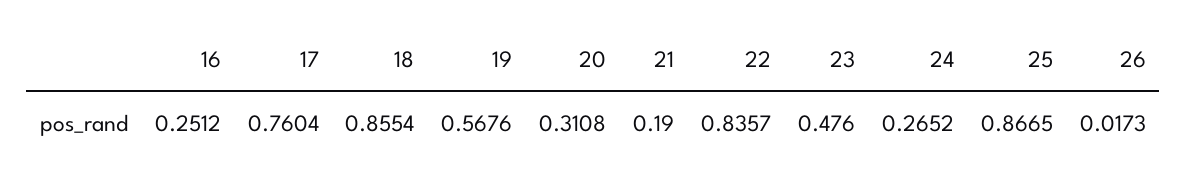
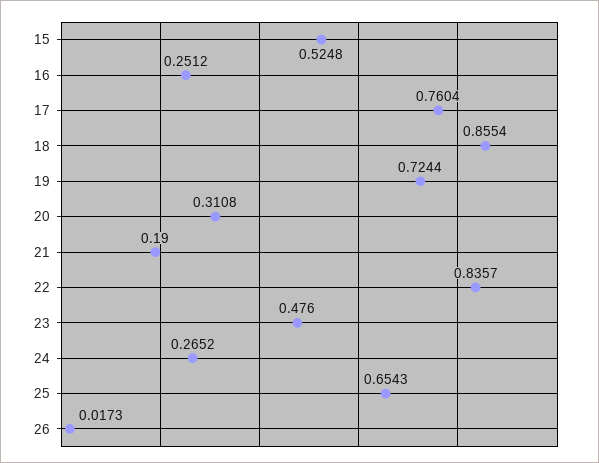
19: 0.5676 -> 0.7244
25: 0.8665 -> 0.6543
15: none -> 0.5248

